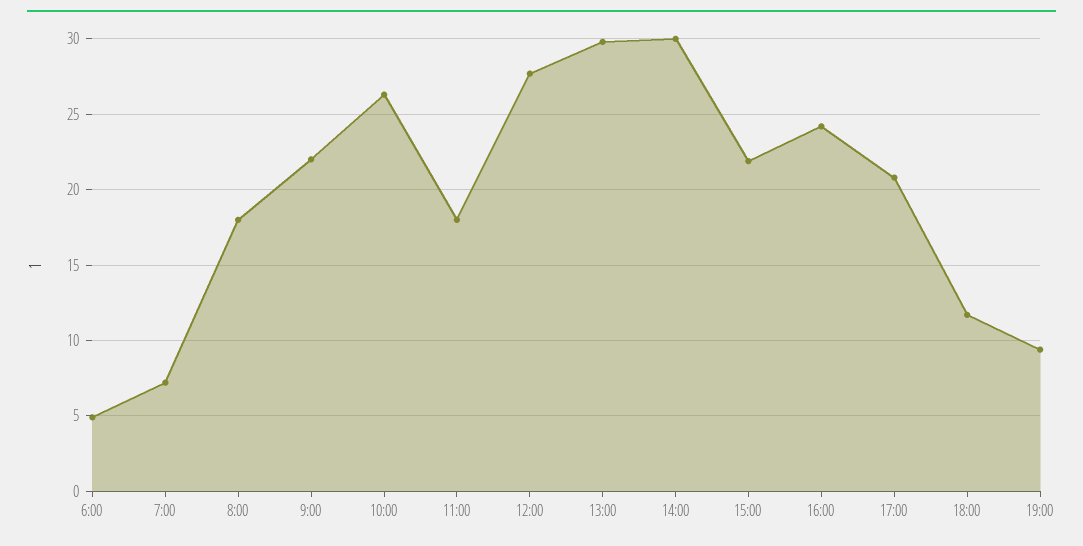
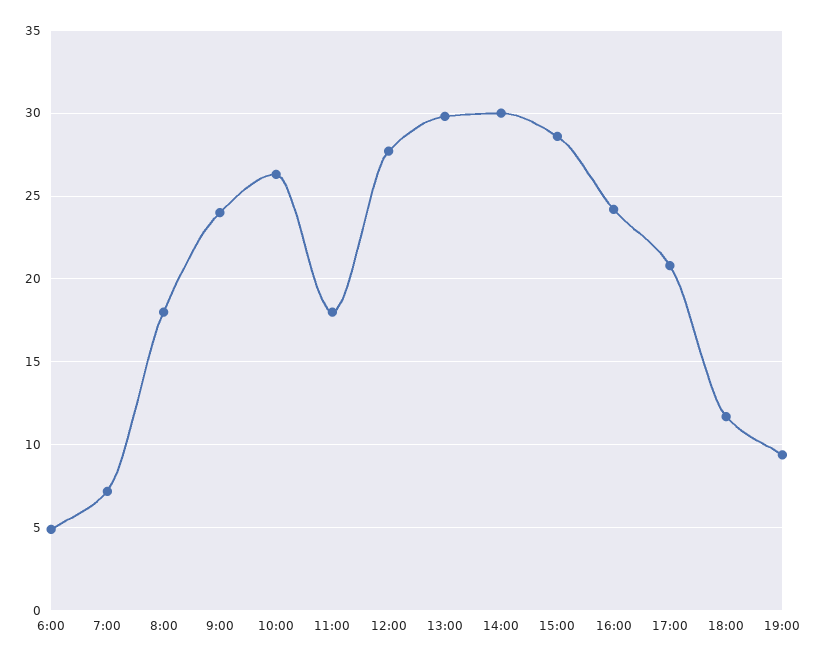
9:00: 22 -> 24
15:00: 22 -> 28.5

